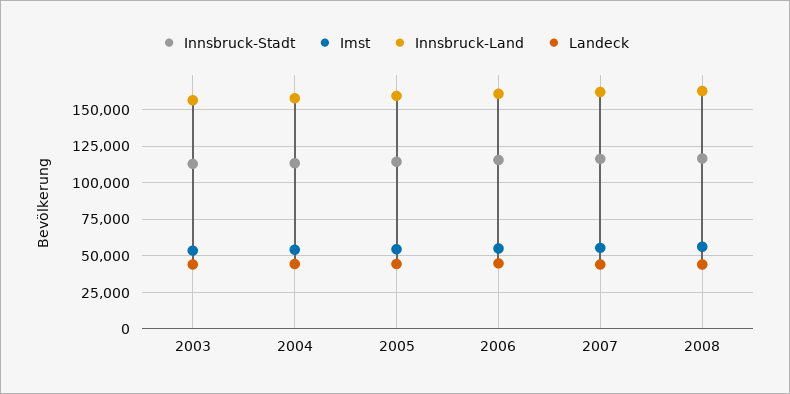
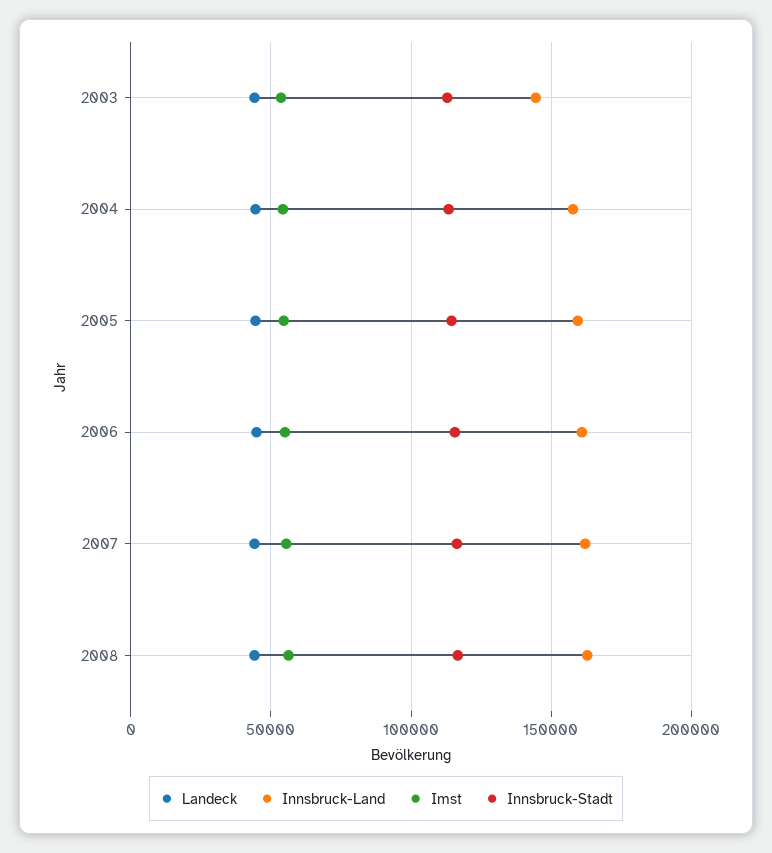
Innsbruck-Land, 2003: 155000 -> 145000

